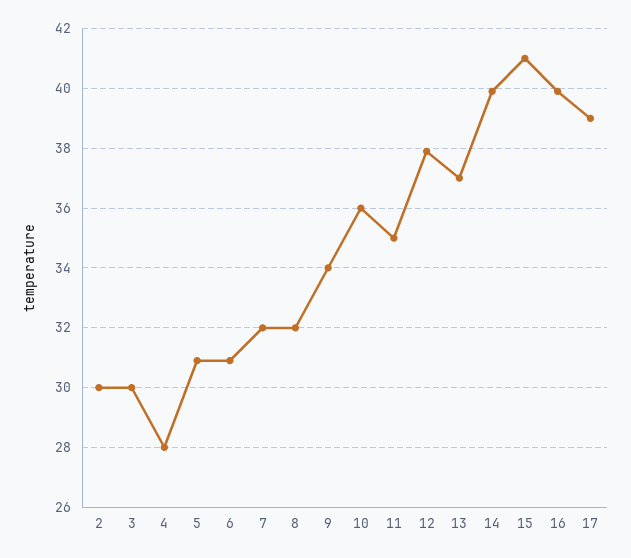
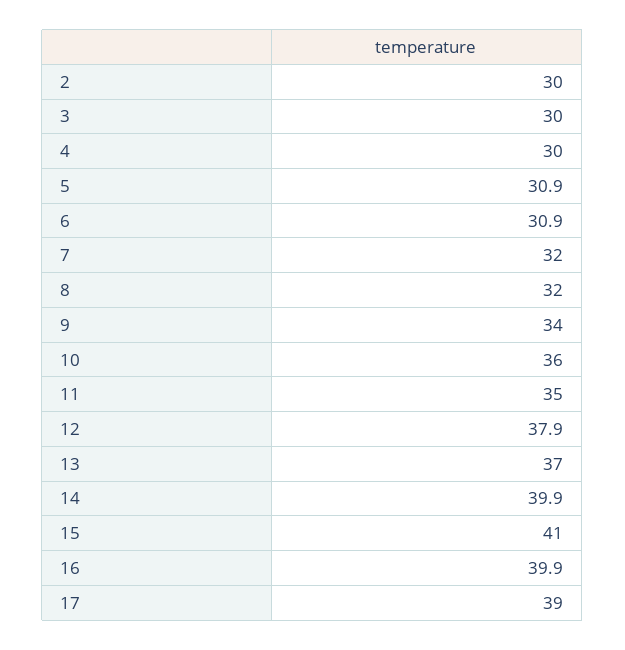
4: 28 -> 30

